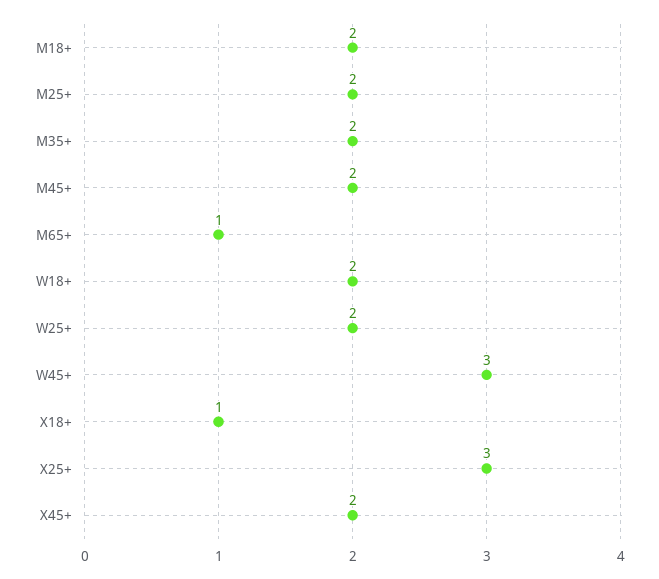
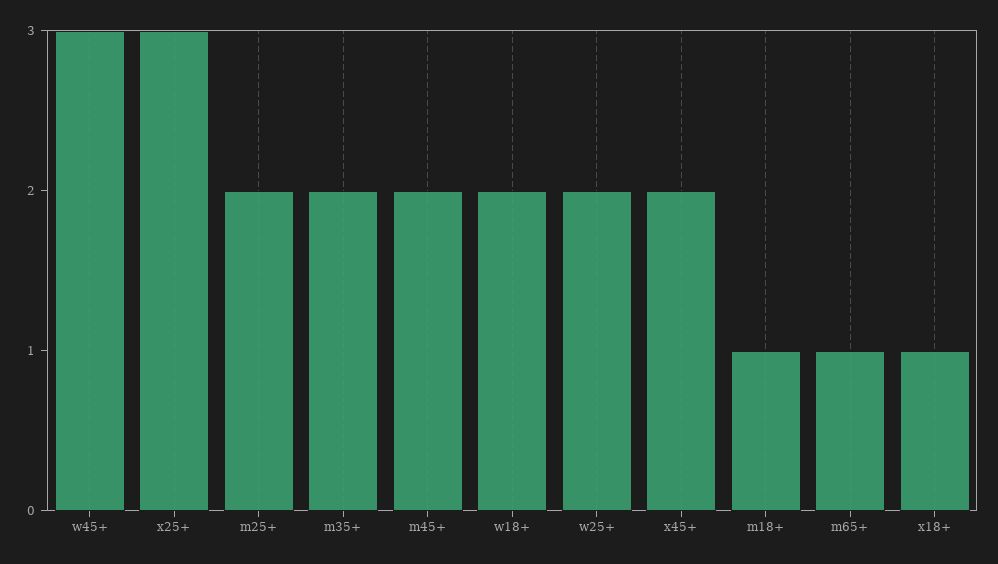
M18+: 2 -> 1

